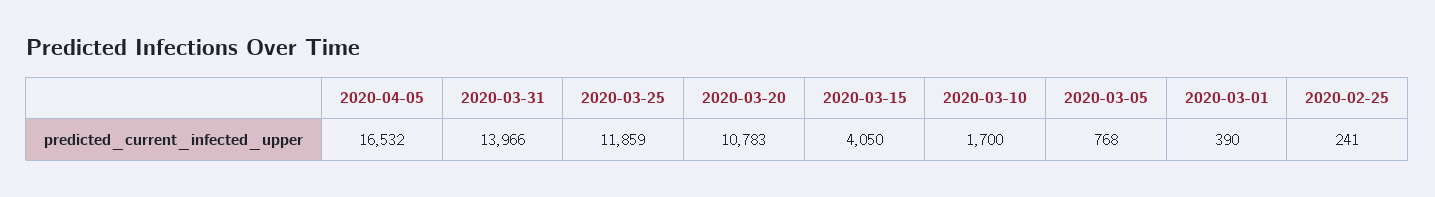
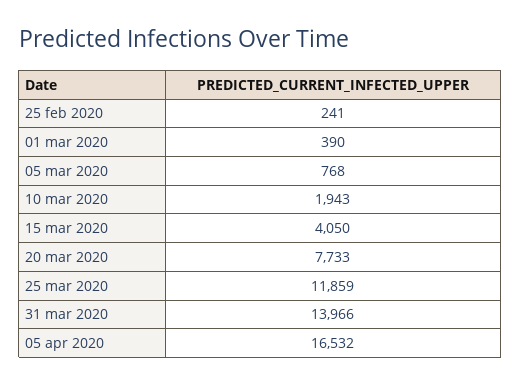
2020-03-20: 10783 -> 7733
2020-03-10: 1700 -> 1943

